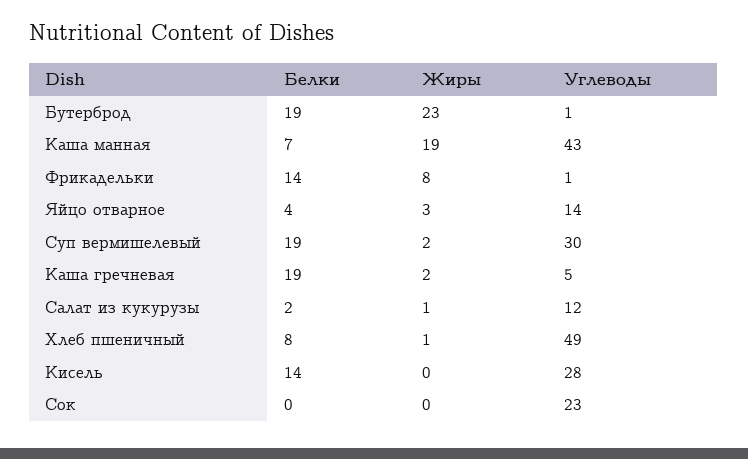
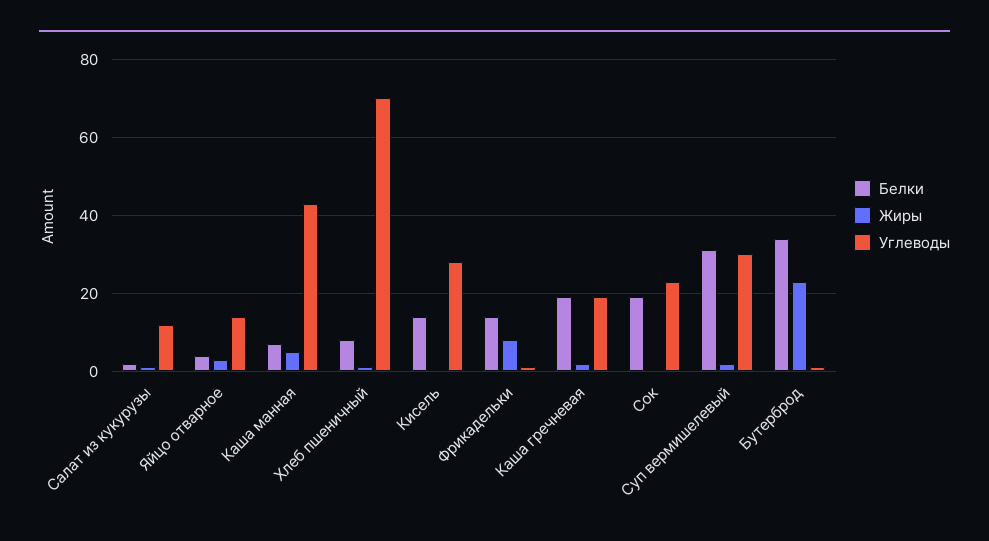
Белки, Бутерброд: 19 -> 35
Жиры, Каша манная: 19 -> 5
Белки, Суп вермишелевый: 19 -> 30
Углеводы, Каша гречневая: 5 -> 20
Углеводы, Хлеб пшеничный: 49 -> 70
Белки, Сок: 0 -> 20

